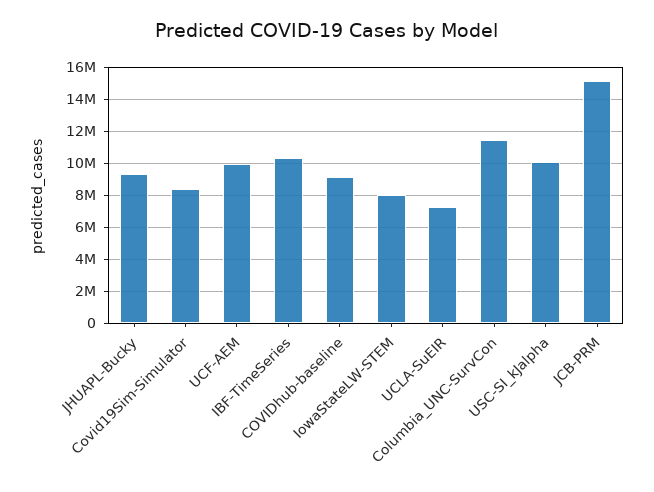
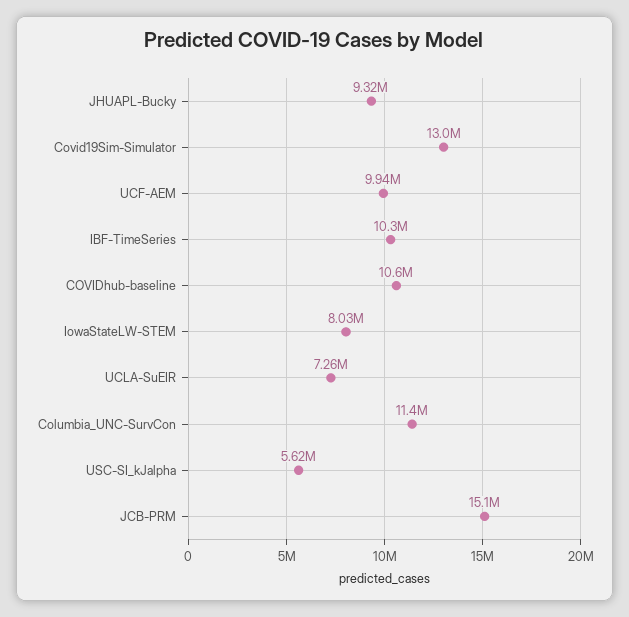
Covid19Sim-Simulator: 8500000 -> 13000000
COVIDhub-baseline: 9000000 -> 10600000
USC-SI_kJalpha: 10000000 -> 5620000

